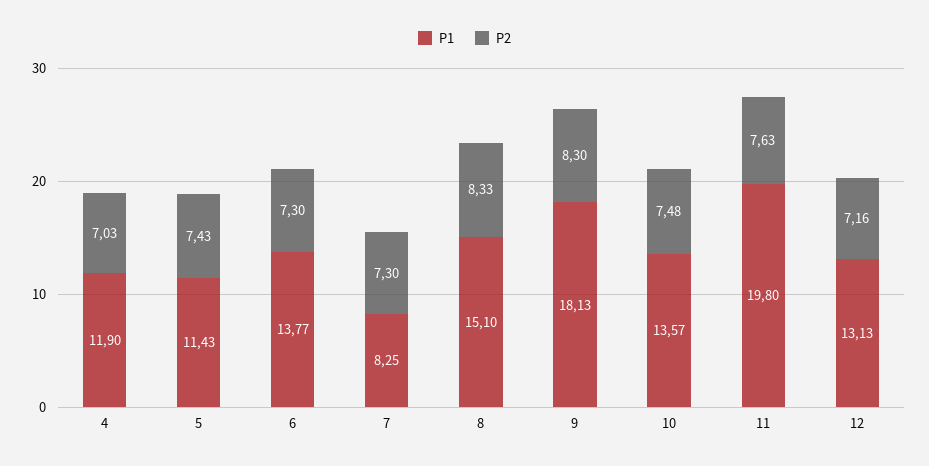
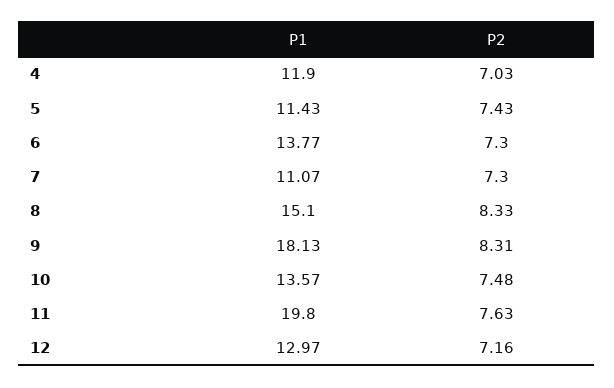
P1, 7: 8.25 -> 11.07
P2, 9: 8.3 -> 8.31
P1, 12: 13.13 -> 12.97

